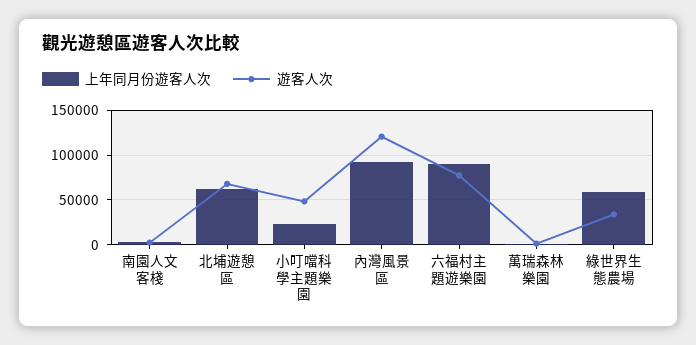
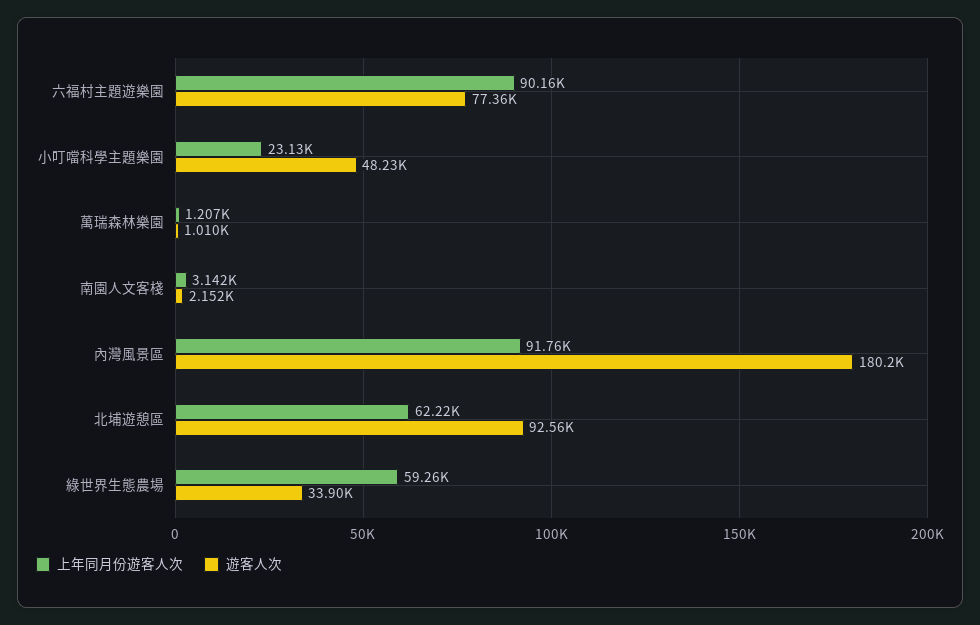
遊客人次, 北埔遊憩區: 70000 -> 92560
遊客人次, 內灣風景區: 120000 -> 180200

